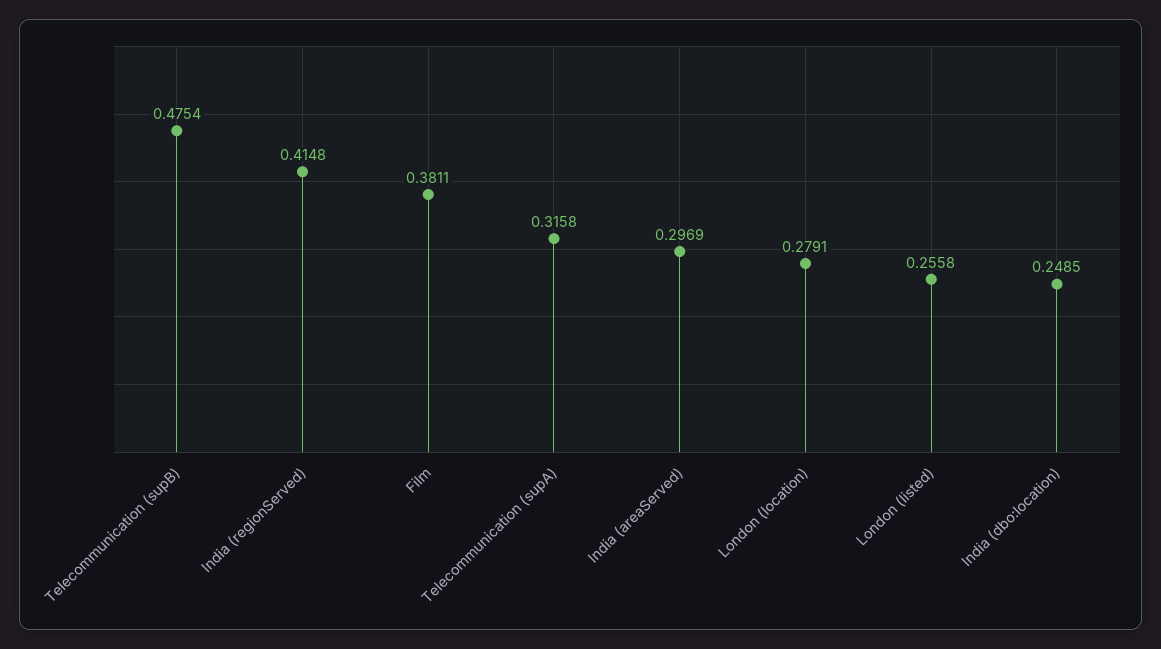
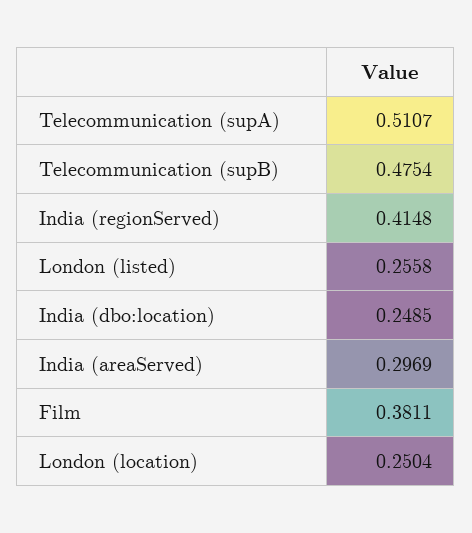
Telecommunication (supA): 0.3158 -> 0.5107
London (location): 0.2791 -> 0.2504

